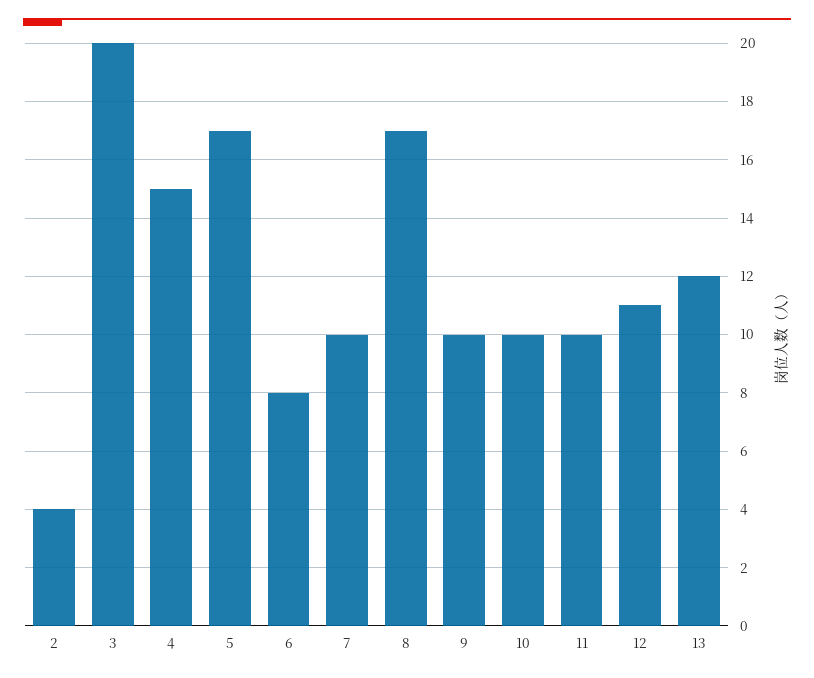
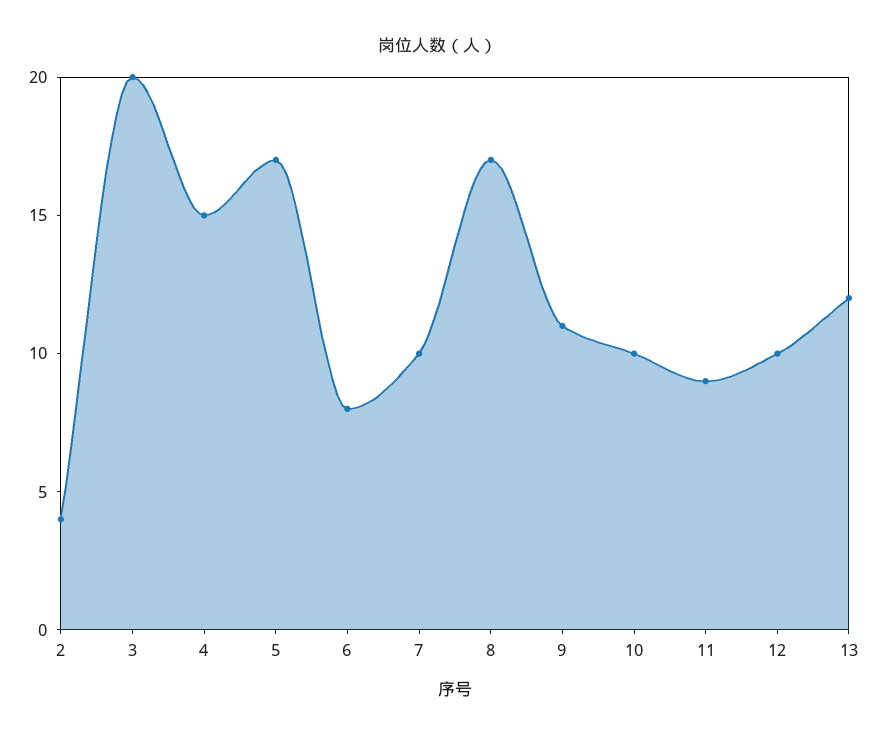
9: 10 -> 11
11: 10 -> 9
12: 11 -> 10

